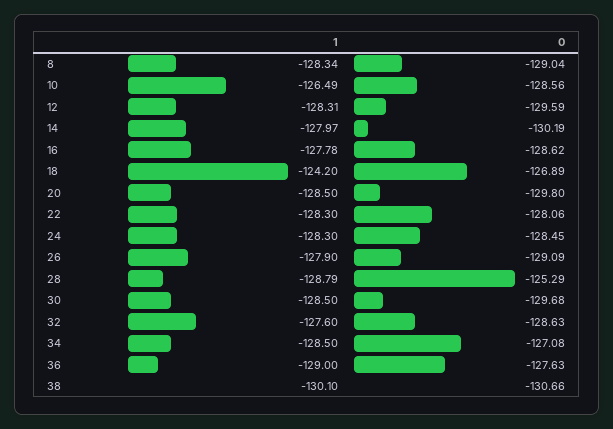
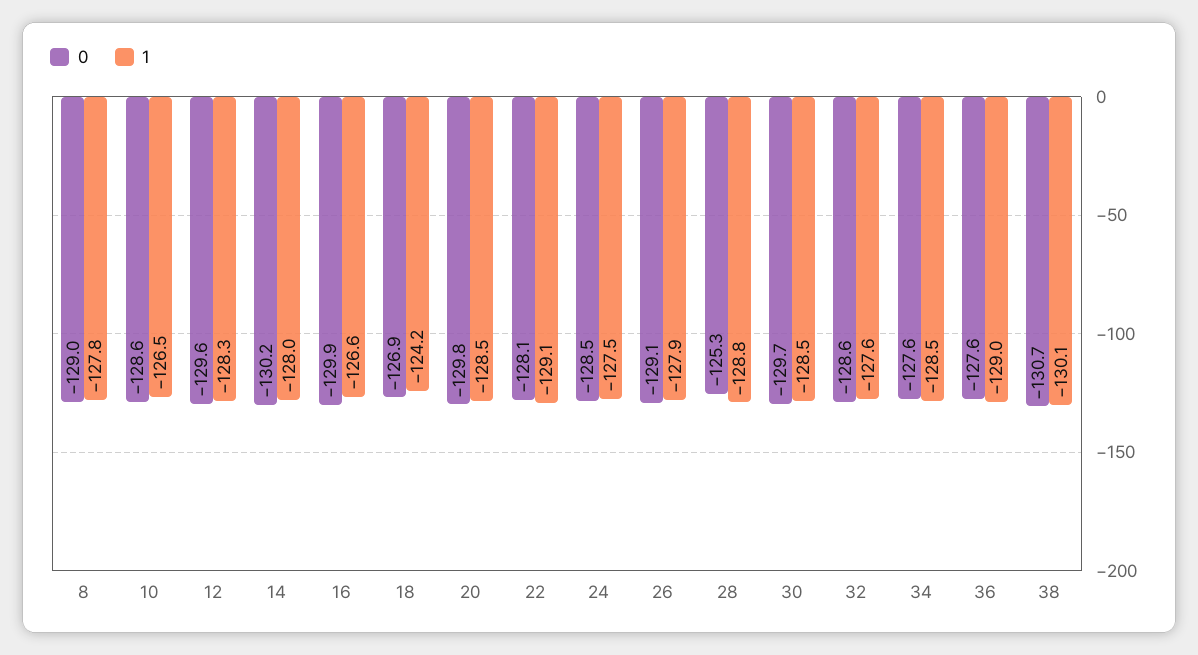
1, 8: -128.34 -> -127.8
1, 16: -127.78 -> -126.6
0, 16: -128.62 -> -129.9
1, 22: -128.3 -> -129.1
1, 24: -128.3 -> -127.5
0, 34: -127.08 -> -127.6

